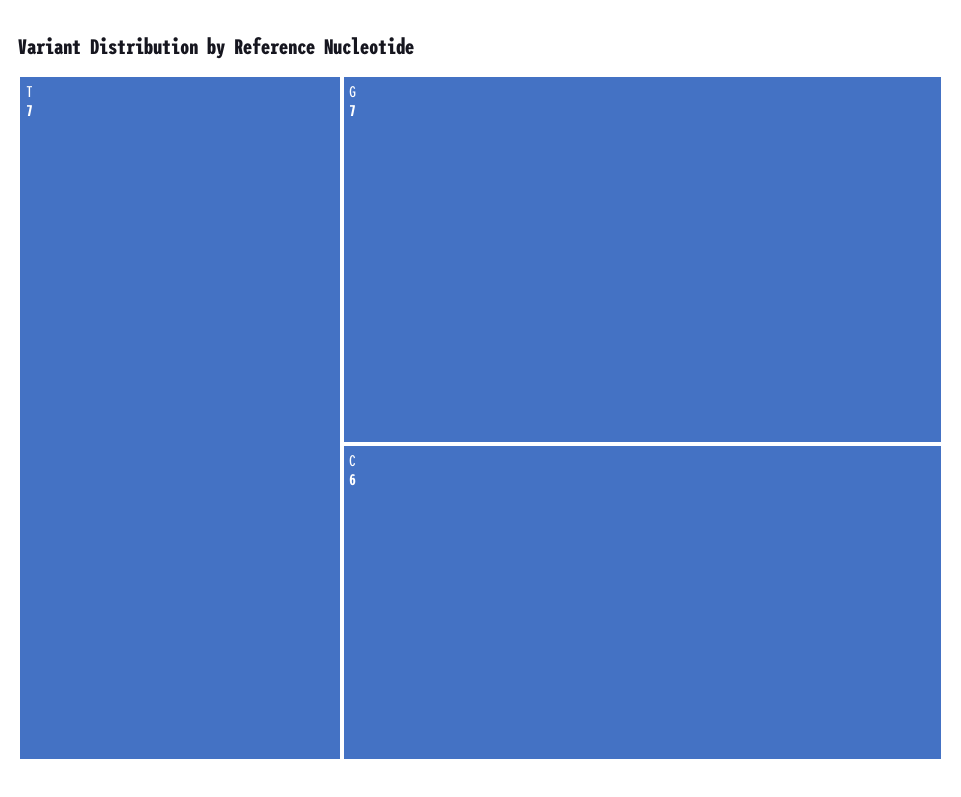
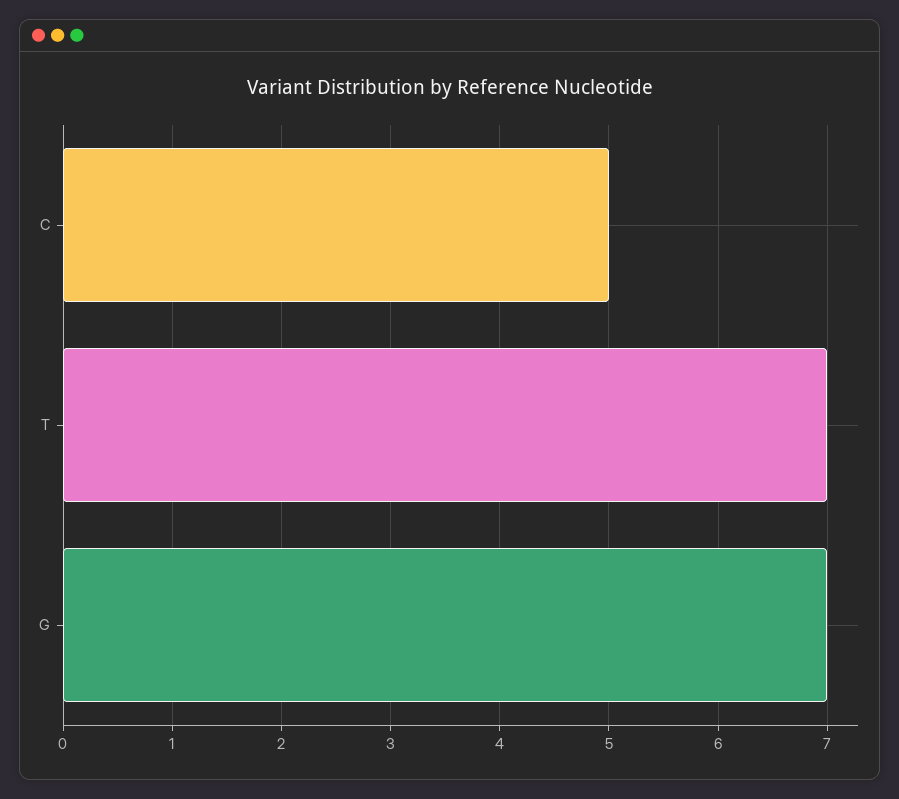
C: 6 -> 5

